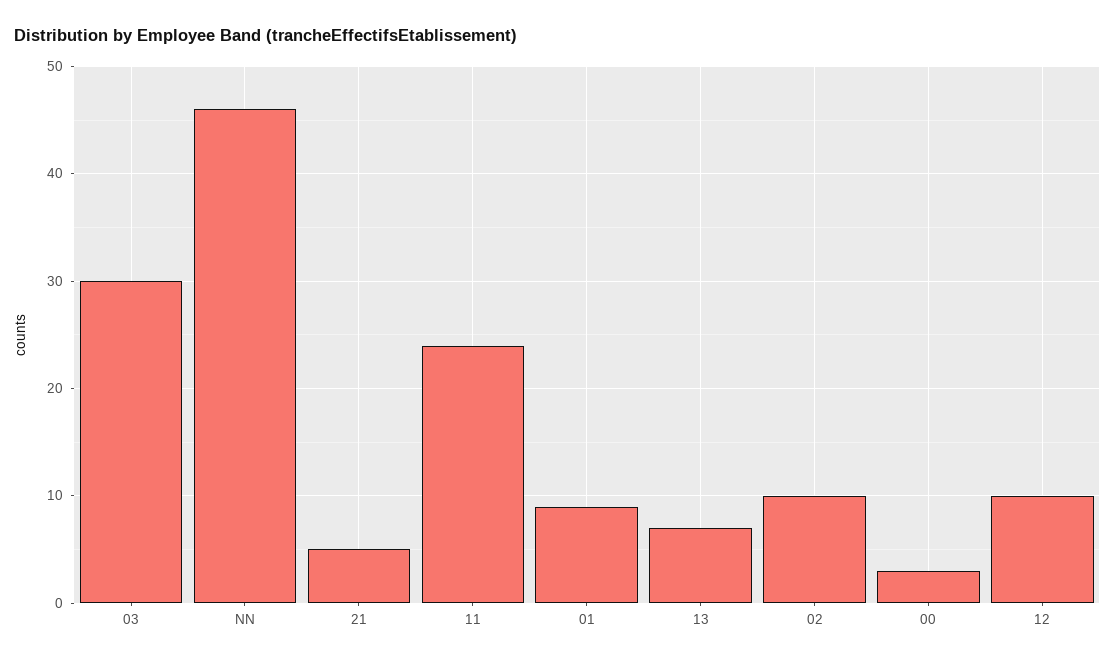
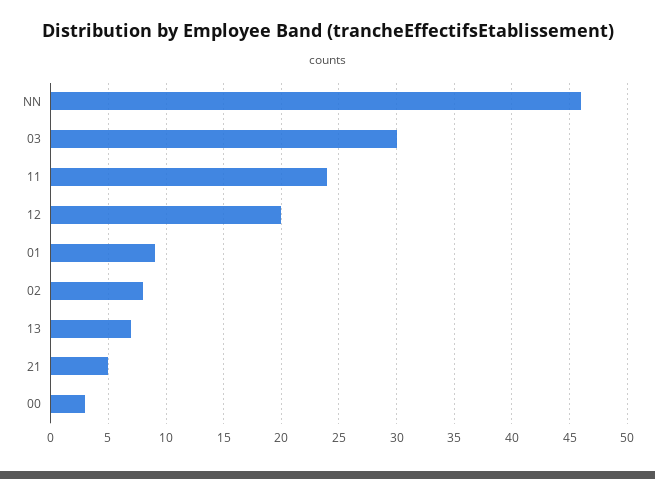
02: 10 -> 8
12: 10 -> 20

